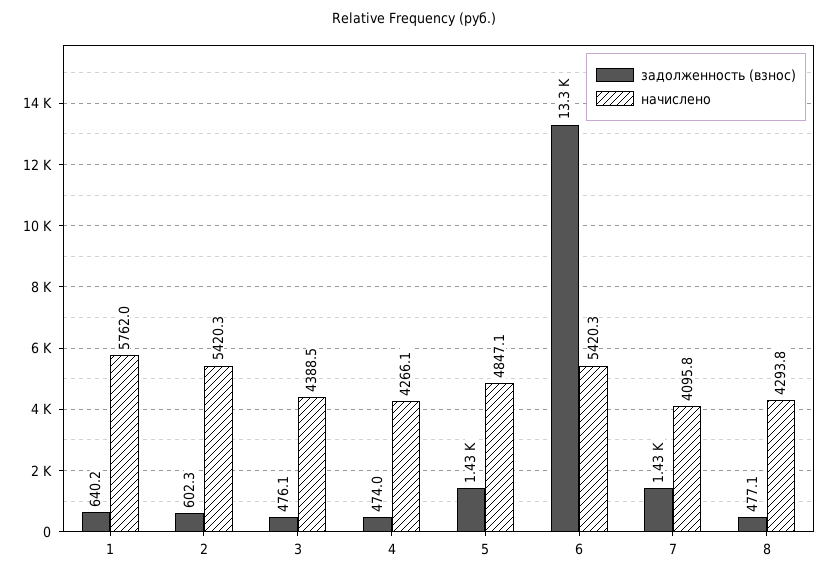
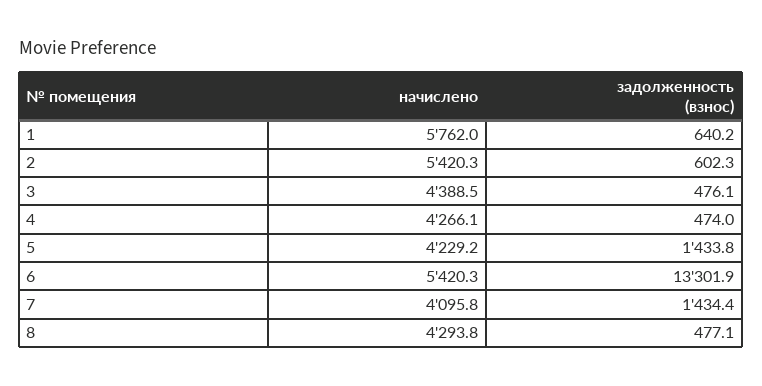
начислено, 5: 4847.1 -> 4229.2

